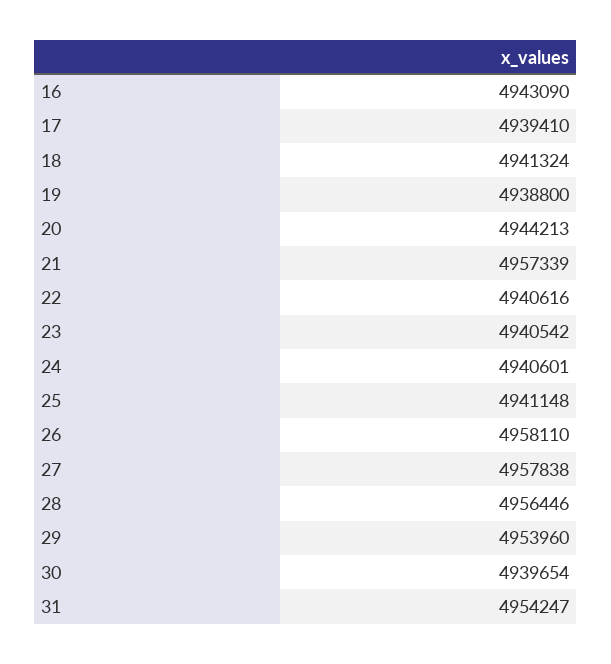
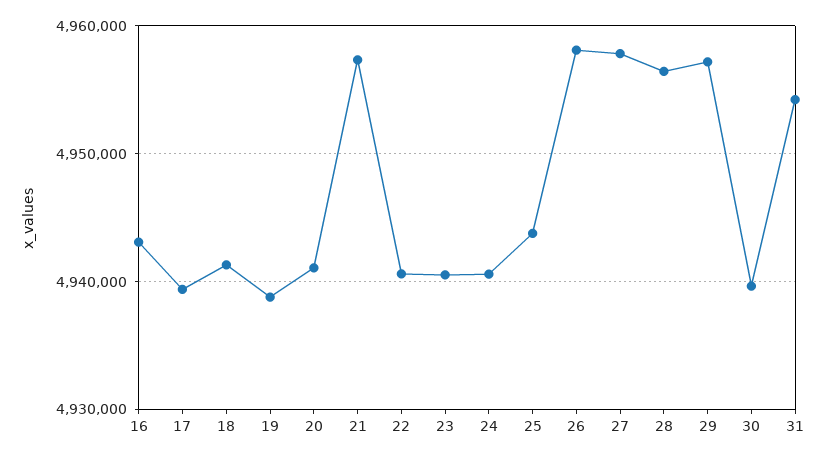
20: 4944213 -> 4941000
25: 4941148 -> 4944000
29: 4953960 -> 4957000

